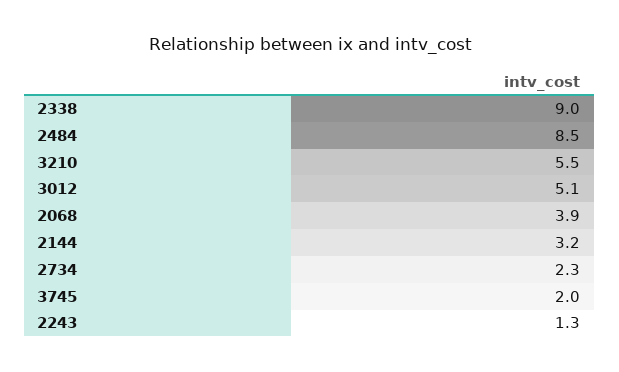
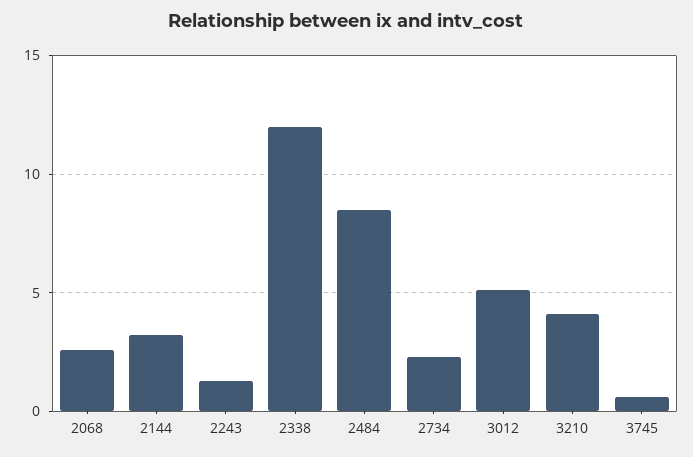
2338: 9 -> 12
3210: 5.5 -> 4
2068: 3.9 -> 2.5
3745: 2 -> 0.5

